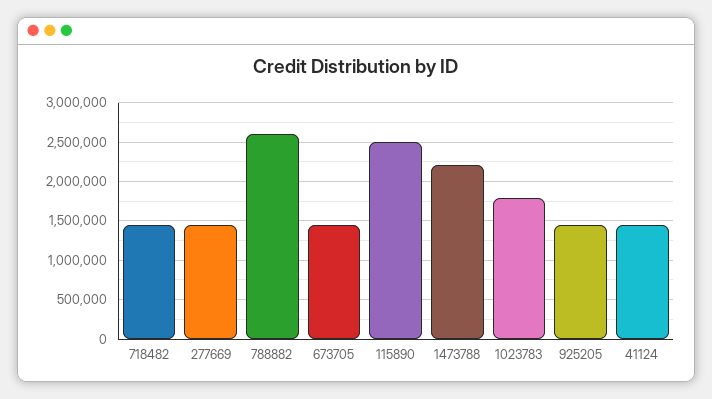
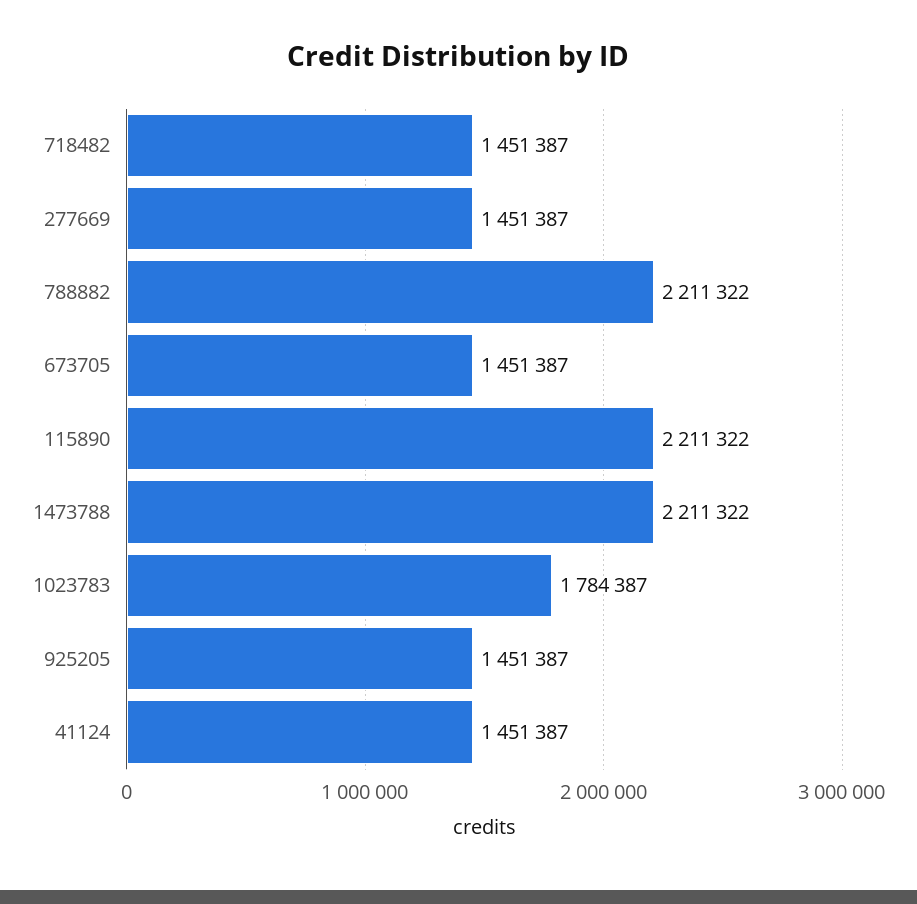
788882: 2600000 -> 2211322
115890: 2500000 -> 2211322

